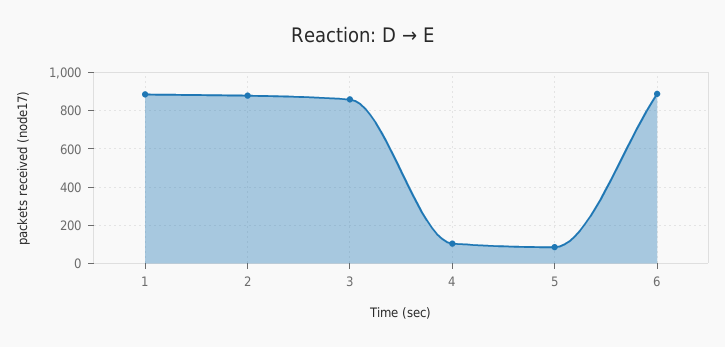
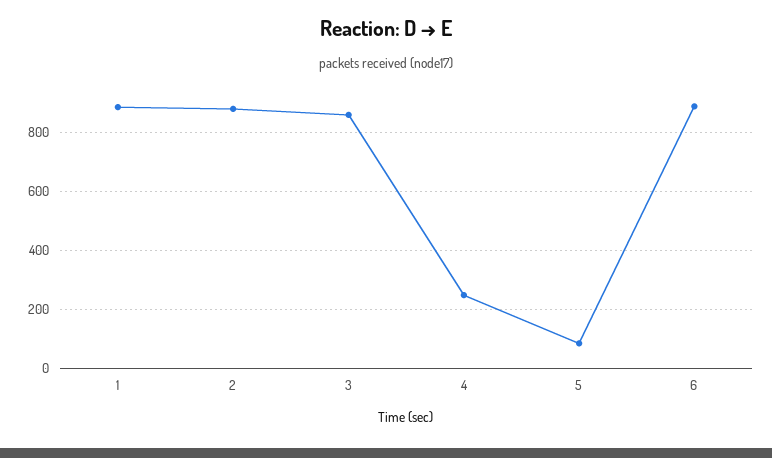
4: 100 -> 250

